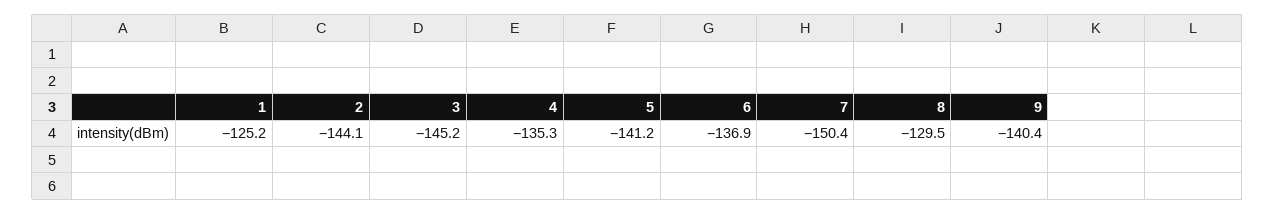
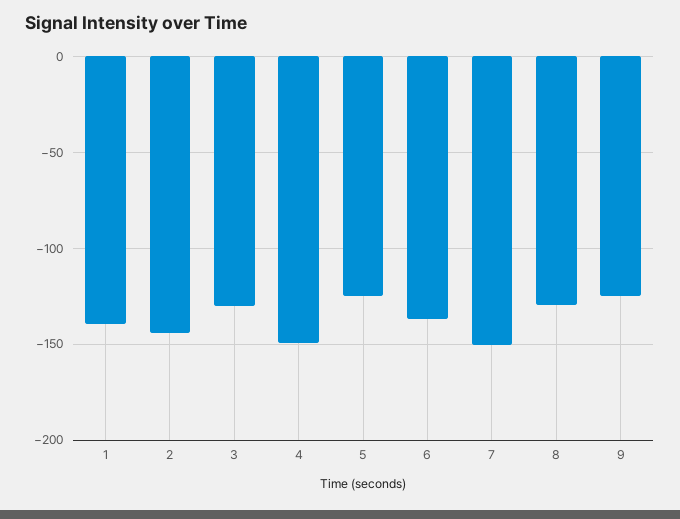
1: -125.2 -> -140
3: -145.2 -> -130
4: -135.3 -> -150
5: -141.2 -> -125
9: -140.4 -> -125

